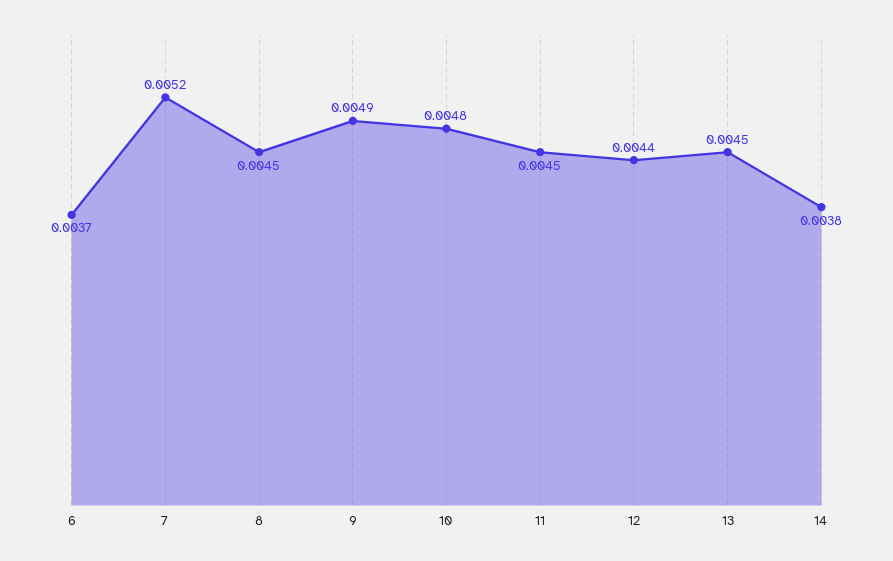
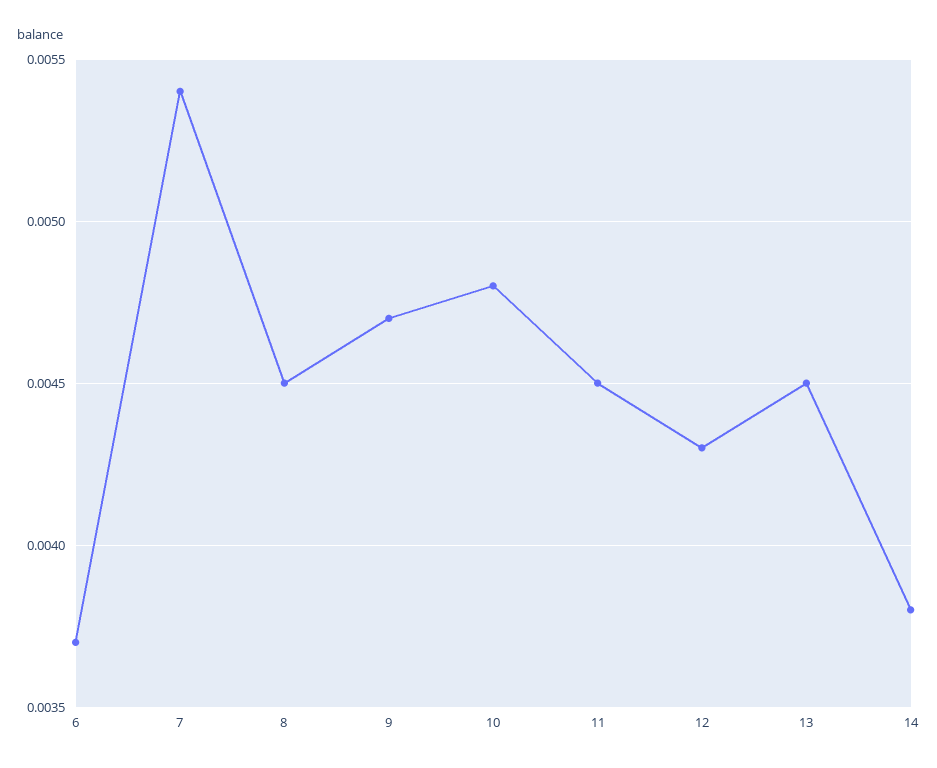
7: 0.0052 -> 0.0054
9: 0.0049 -> 0.0047
12: 0.0044 -> 0.0043

